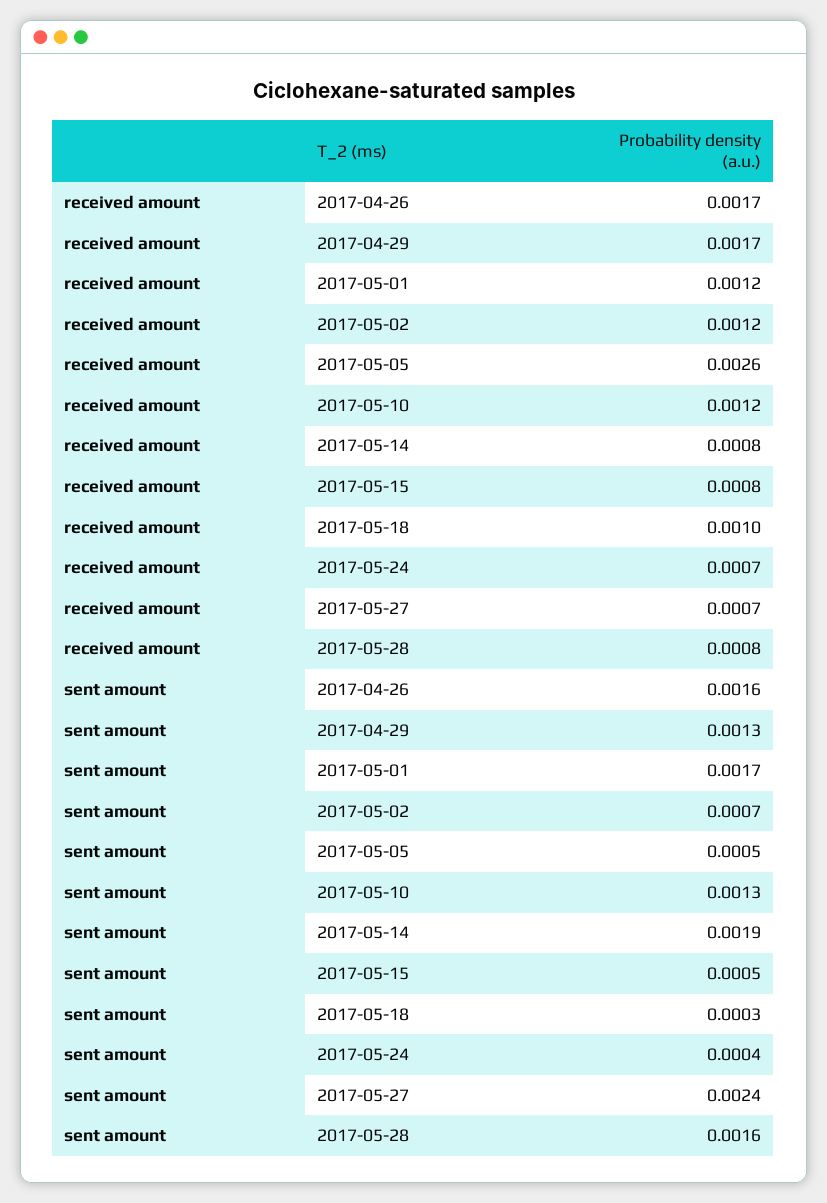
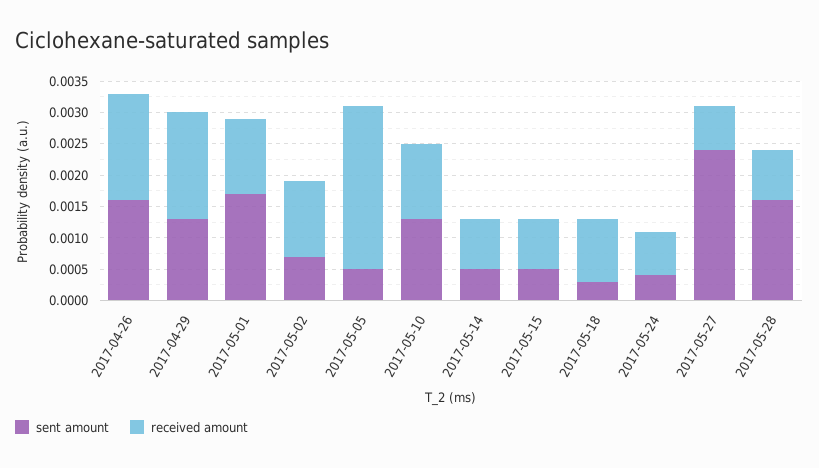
sent amount, 2017-05-14: 0.0019 -> 0.0005

